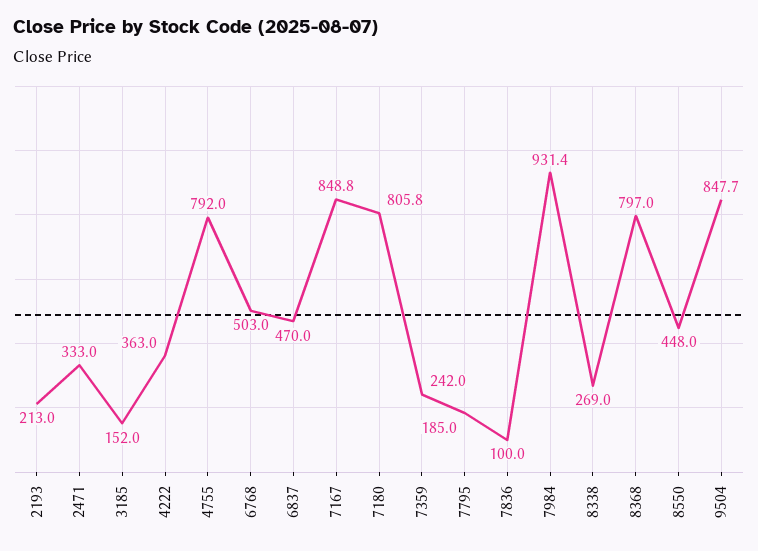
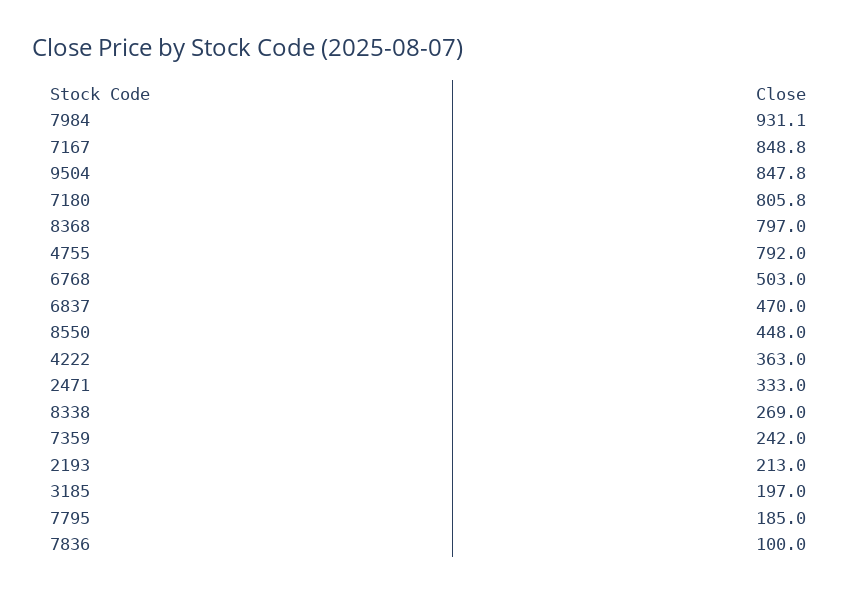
3185: 152 -> 197
7984: 931.4 -> 931.1
9504: 847.7 -> 847.8

